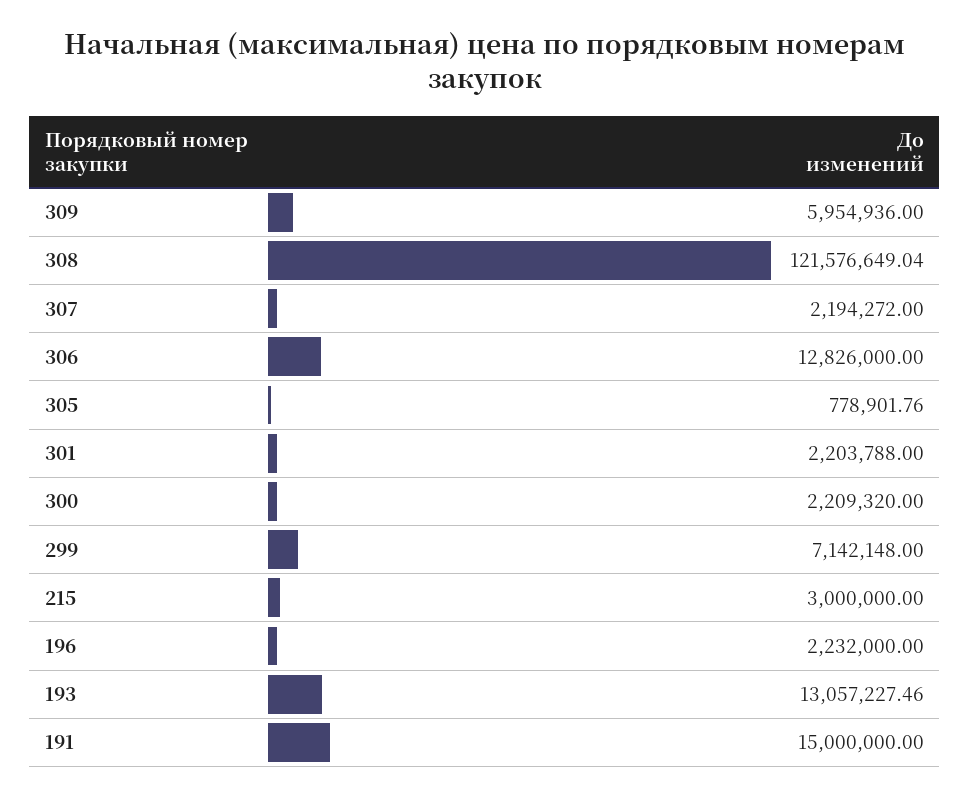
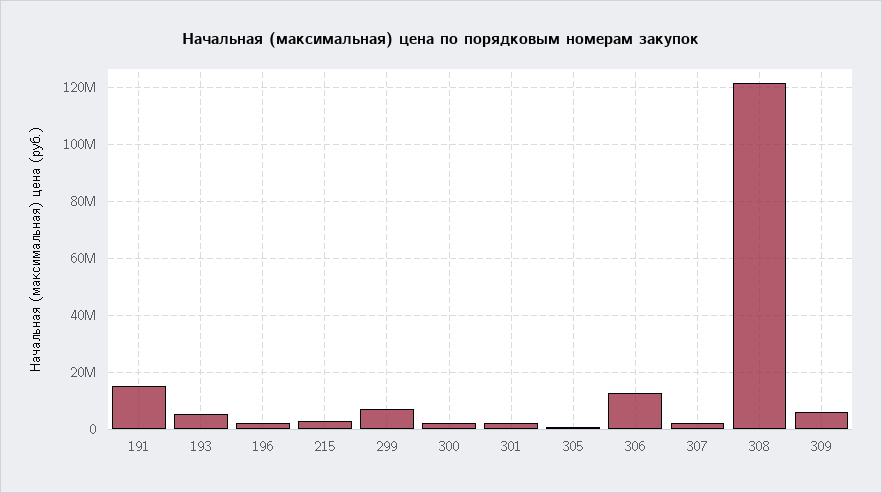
193: 13057227.46 -> 5000000

